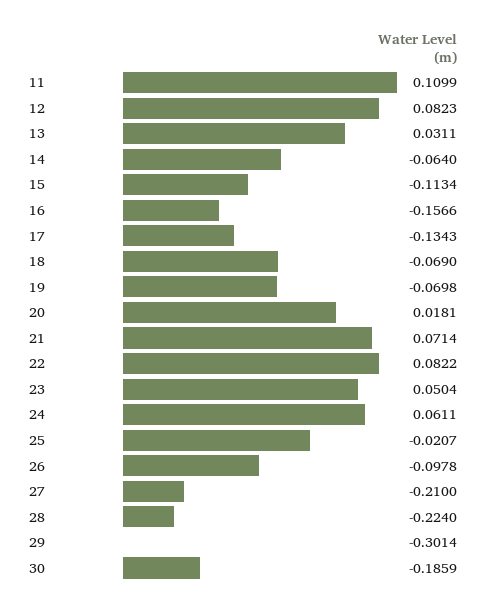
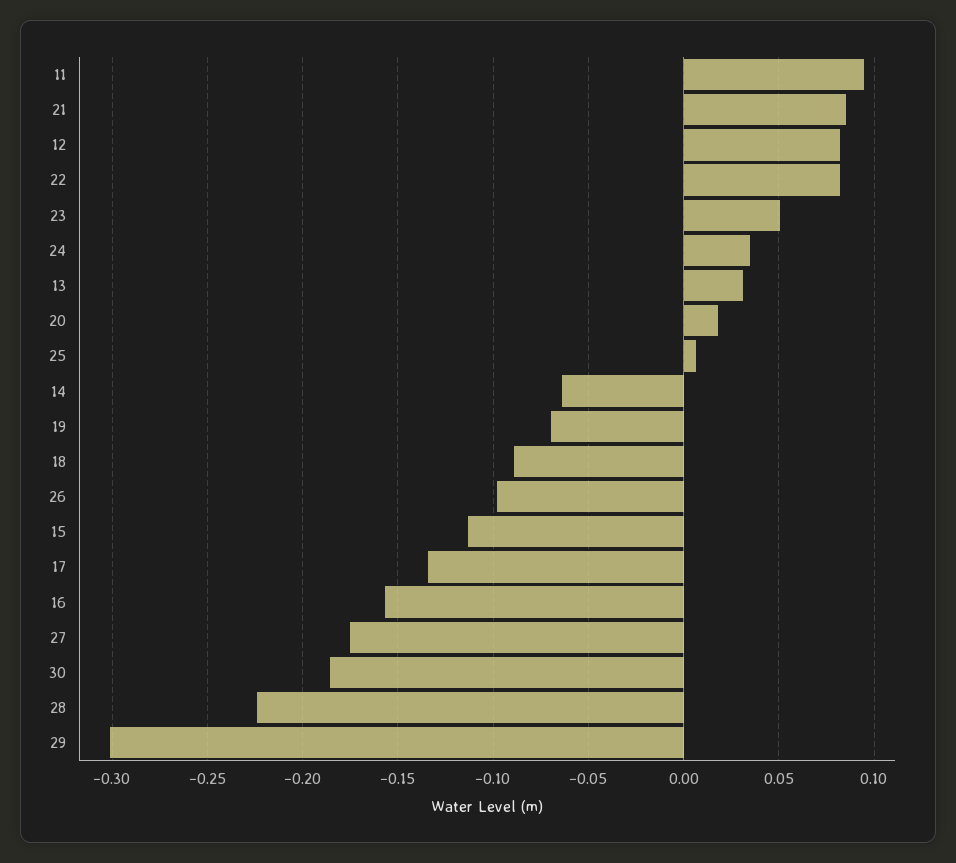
11: 0.1099 -> 0.095
18: -0.069 -> -0.09
21: 0.0714 -> 0.085
24: 0.0611 -> 0.035
25: -0.0207 -> 0.005
27: -0.21 -> -0.175

